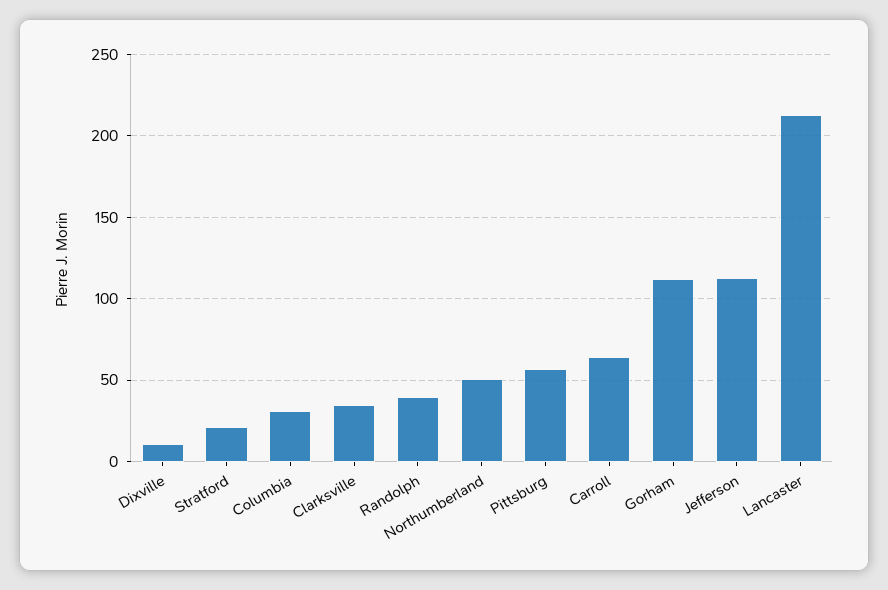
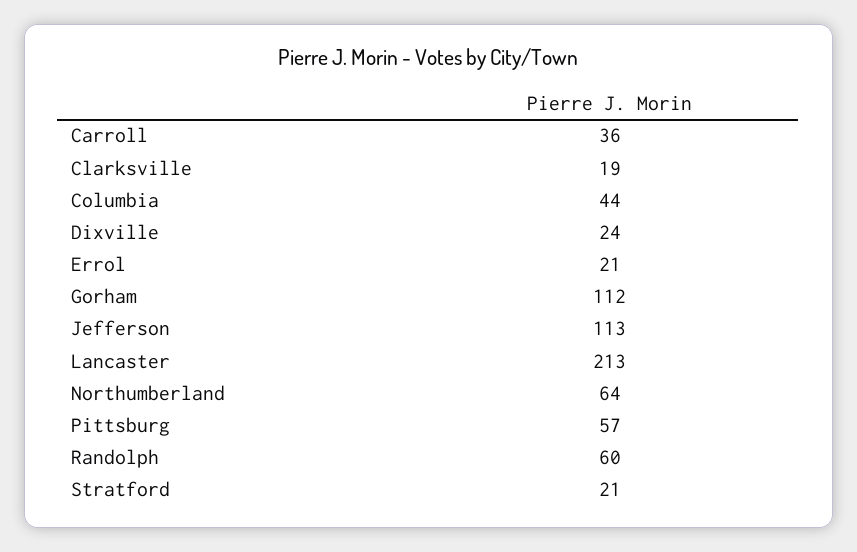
Dixville: 10 -> 24
Columbia: 30 -> 44
Clarksville: 35 -> 19
Randolph: 40 -> 60
Northumberland: 50 -> 64
Carroll: 65 -> 36
Errol: none -> 21

